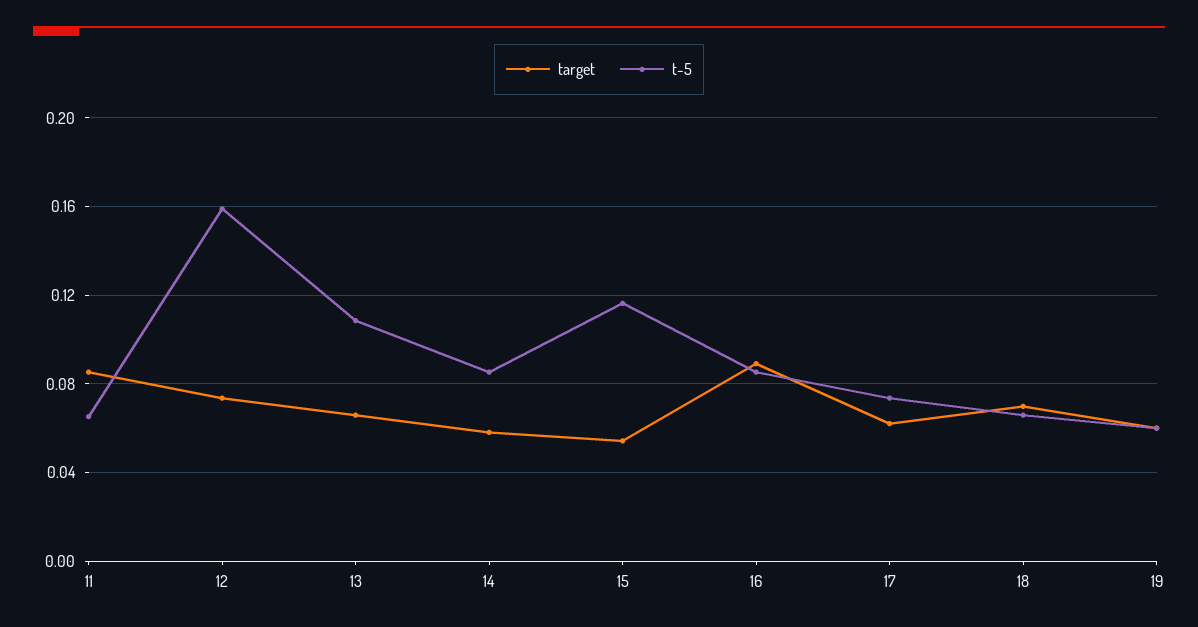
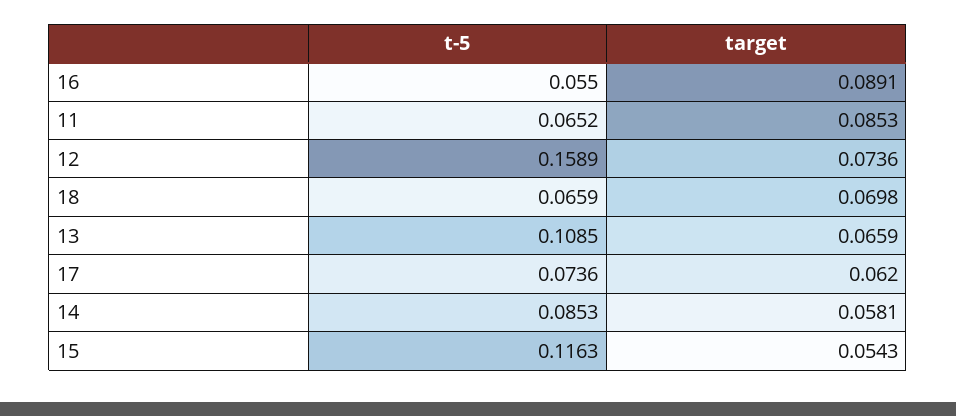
t-5, 16: 0.085 -> 0.055
target, 19: 0.06 -> none
t-5, 19: 0.06 -> none

